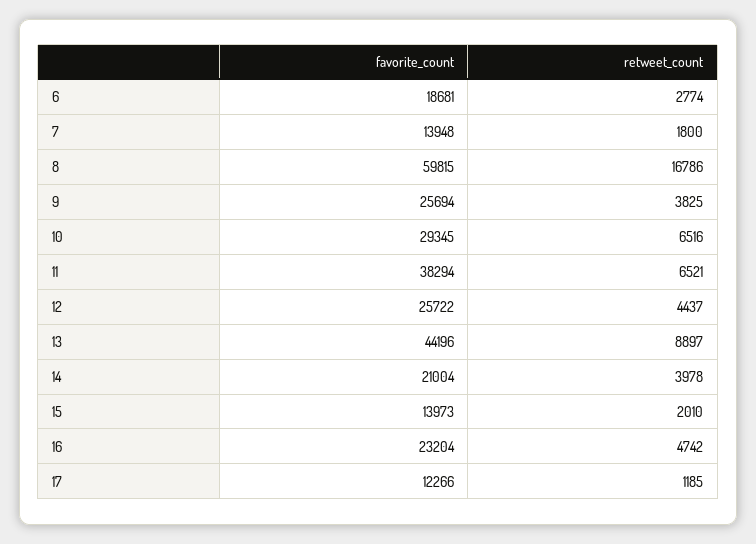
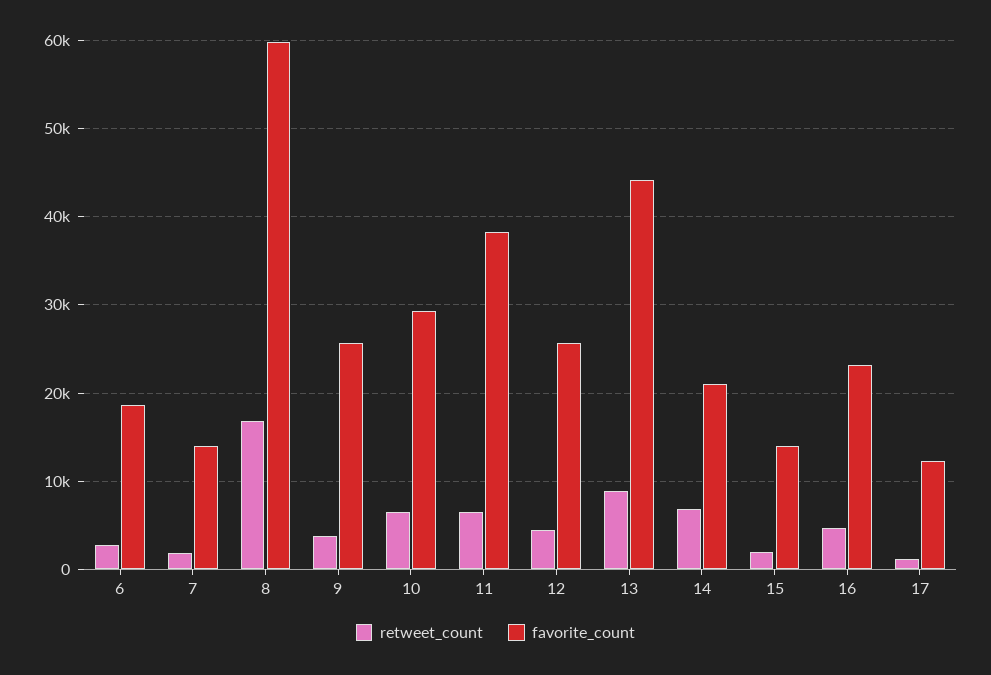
retweet_count, 14: 3978 -> 7000

